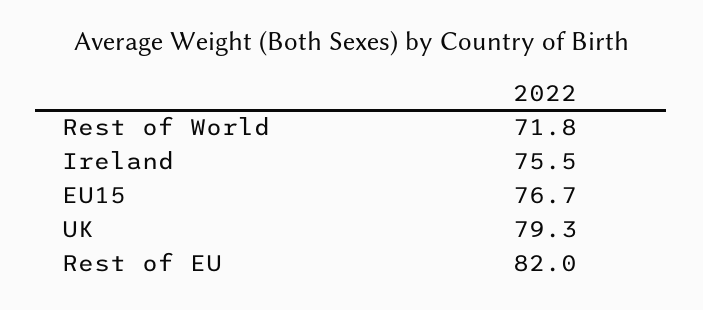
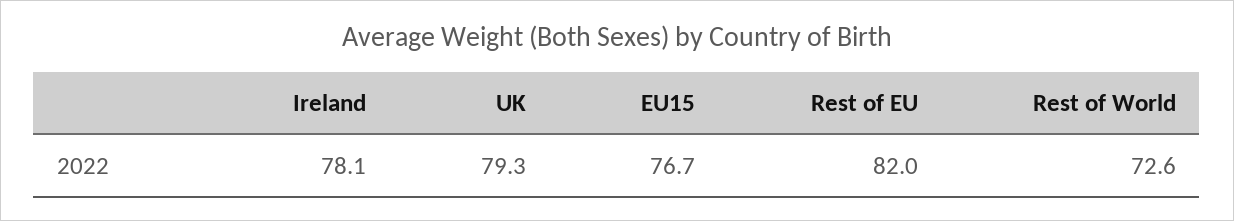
Rest of World: 71.8 -> 72.6
Ireland: 75.5 -> 78.1

